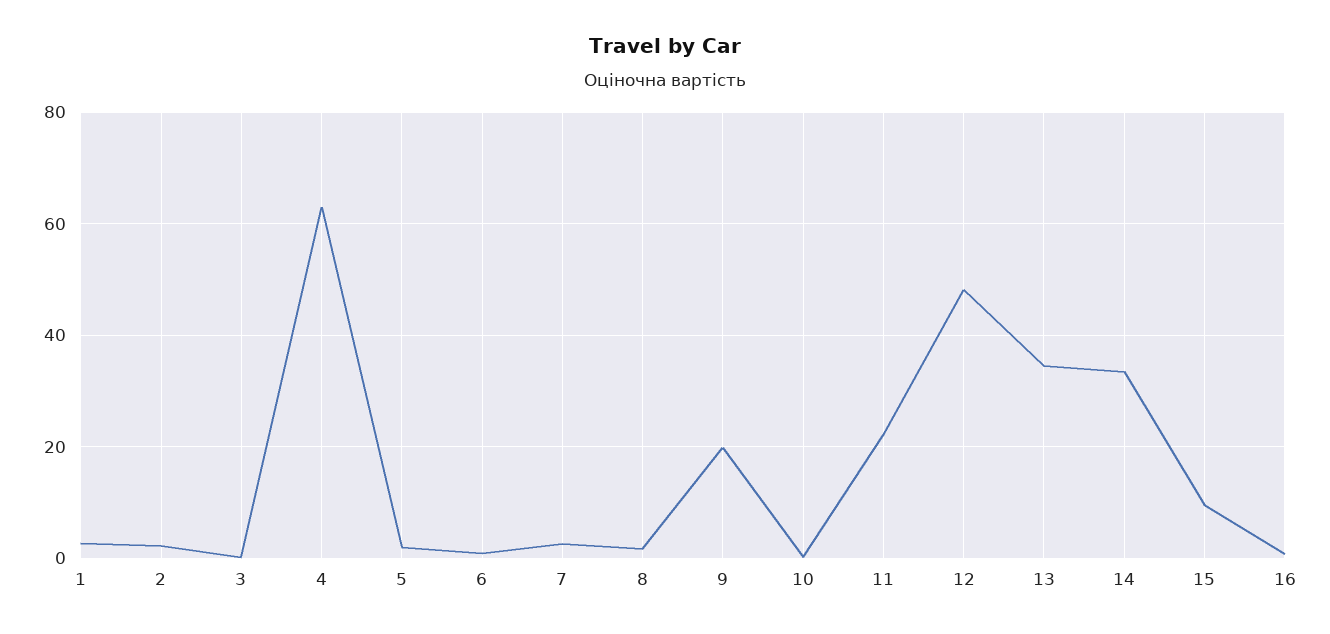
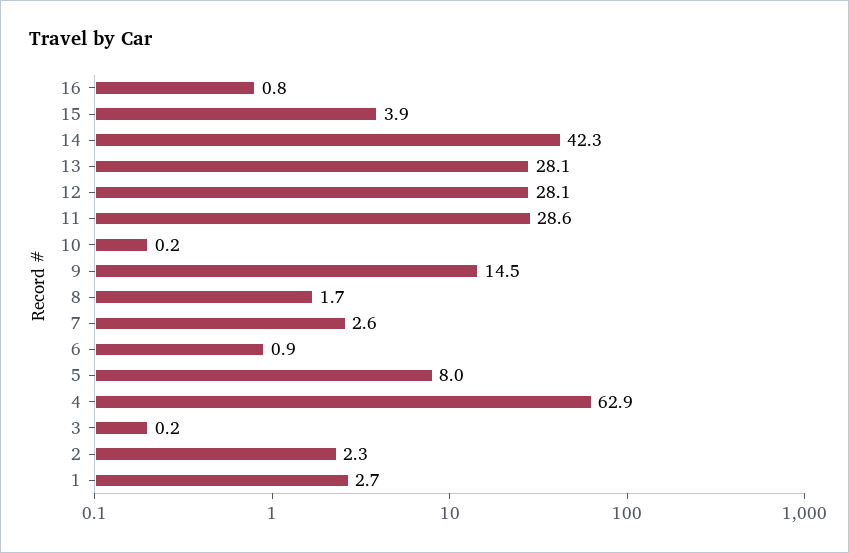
5: 2 -> 8
9: 20 -> 14.5
11: 22 -> 28.6
12: 48 -> 28.1
13: 34 -> 28.1
14: 34 -> 42.3
15: 10 -> 3.9

